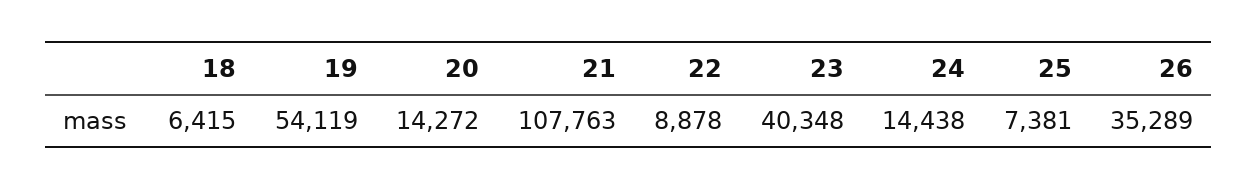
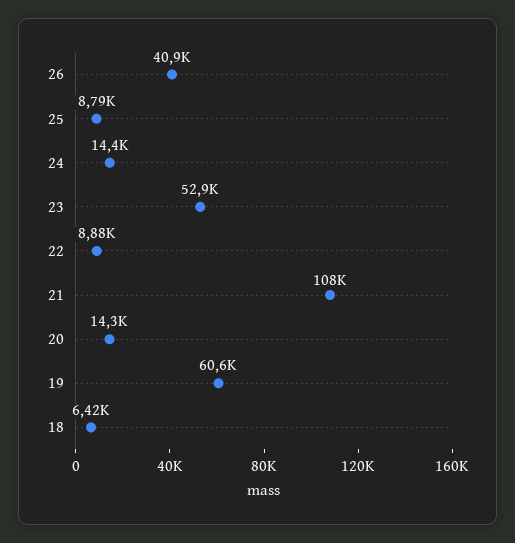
19: 54119 -> 60600
23: 40348 -> 52900
25: 7381 -> 8790
26: 35289 -> 40900

